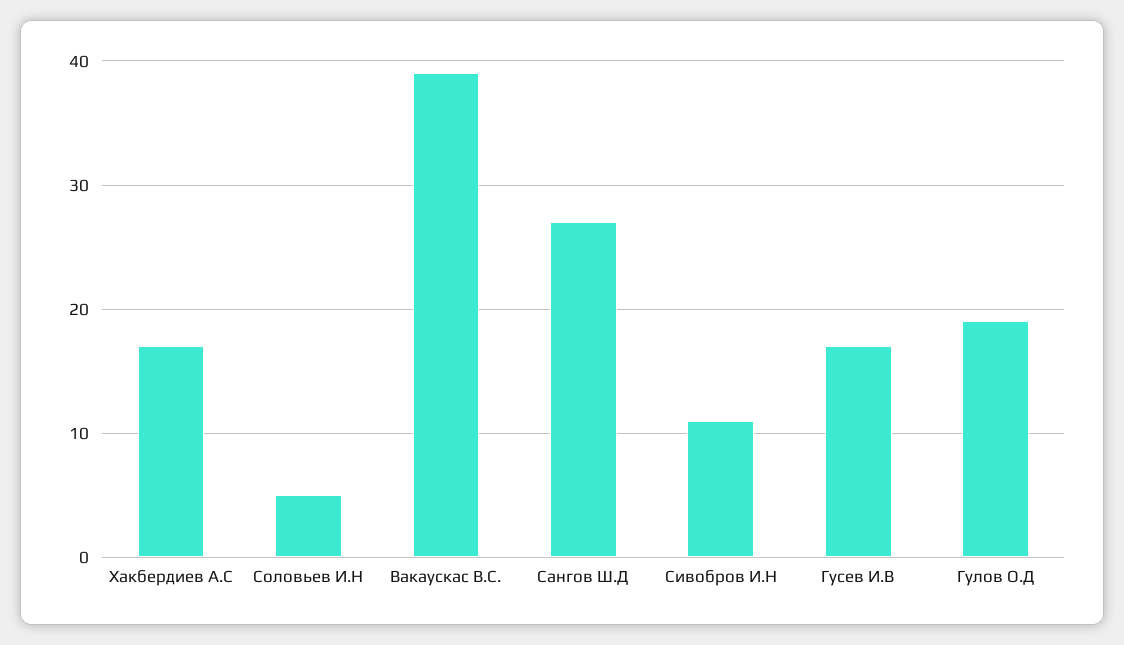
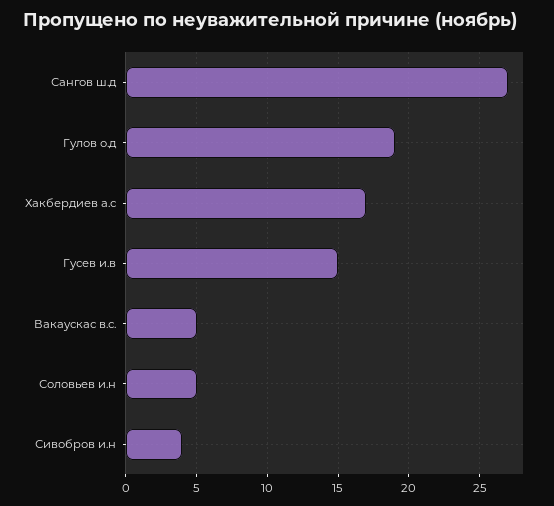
Вакаускас В.С.: 39 -> 5
Сивобров И.Н: 11 -> 4
Гусев И.В: 17 -> 15

